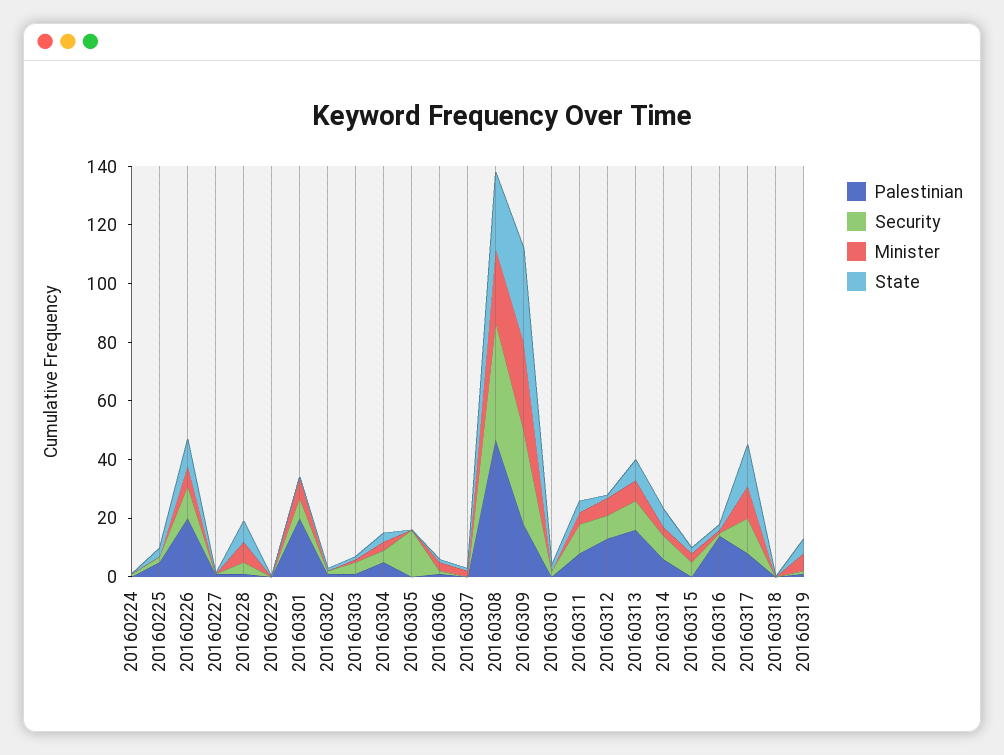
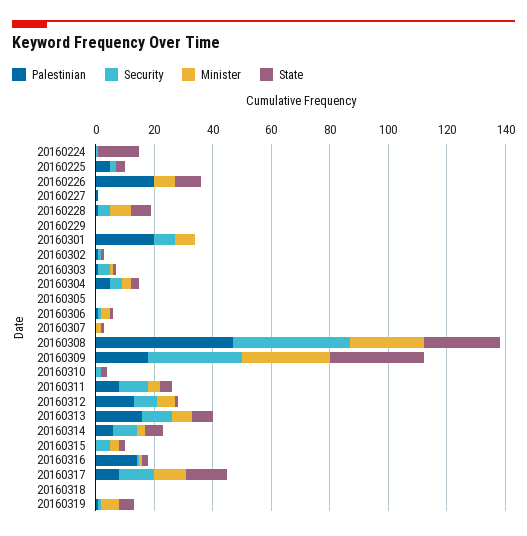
State, 20160224: 0 -> 15
Security, 20160226: 10 -> 0
Security, 20160305: 15 -> 0

